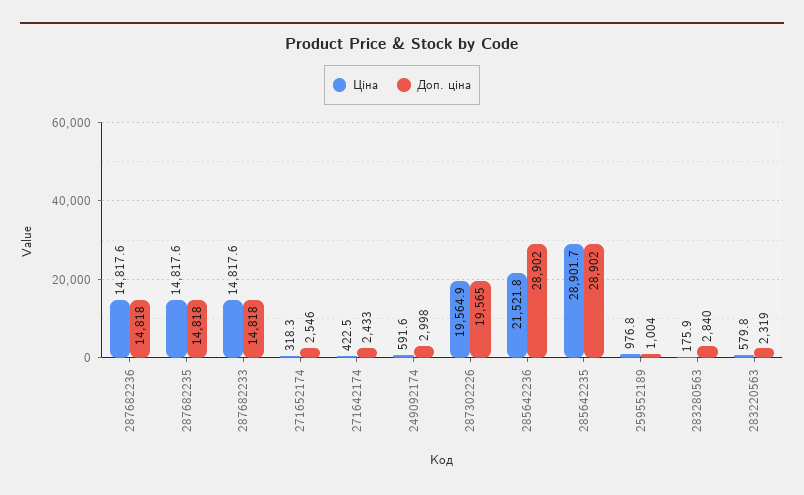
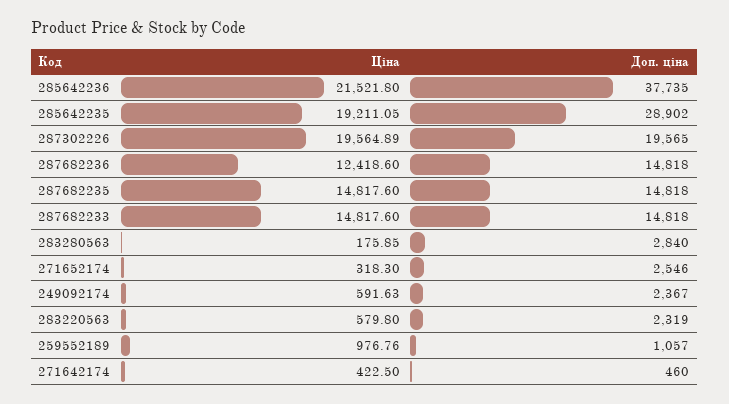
Ціна, 287682236: 14817.6 -> 12418.6
Доп. ціна, 271642174: 2433 -> 460
Доп. ціна, 249092174: 2998 -> 2367
Доп. ціна, 285642236: 28902 -> 37735
Ціна, 285642235: 28901.7 -> 19211.05
Доп. ціна, 259552189: 1004 -> 1057

